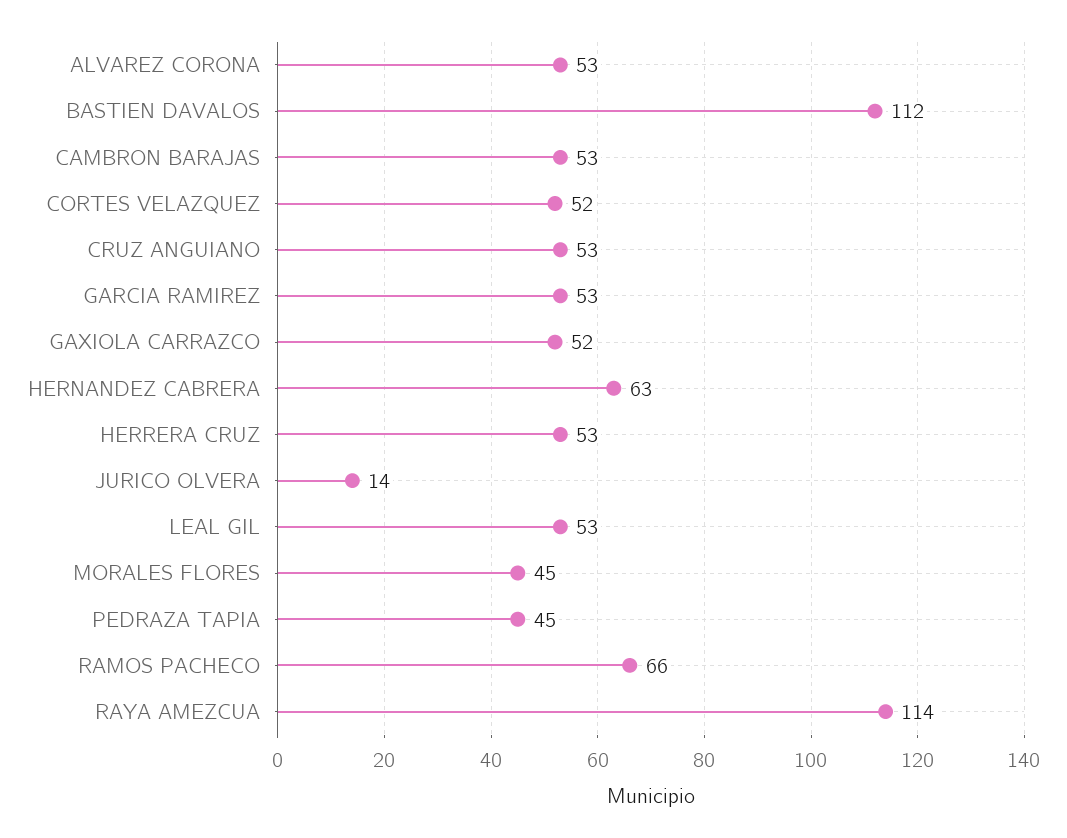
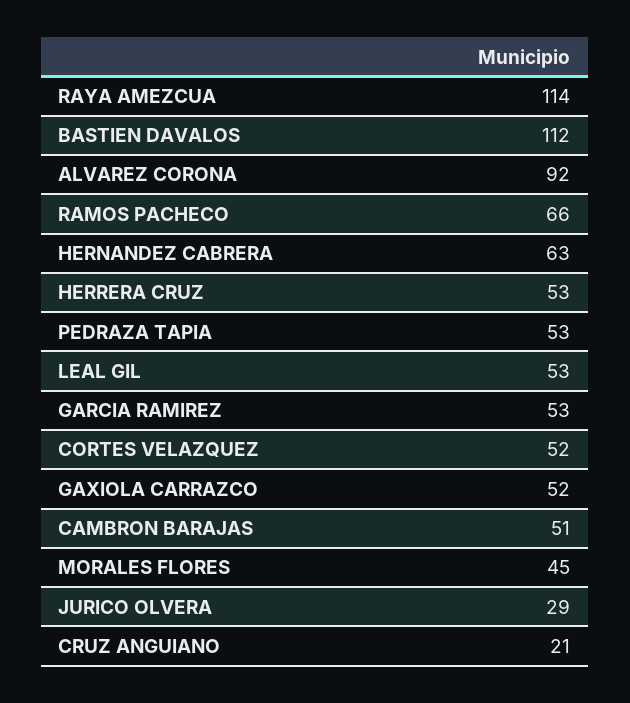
ALVAREZ CORONA: 53 -> 92
CAMBRON BARAJAS: 53 -> 51
CRUZ ANGUIANO: 53 -> 21
JURICO OLVERA: 14 -> 29
PEDRAZA TAPIA: 45 -> 53

